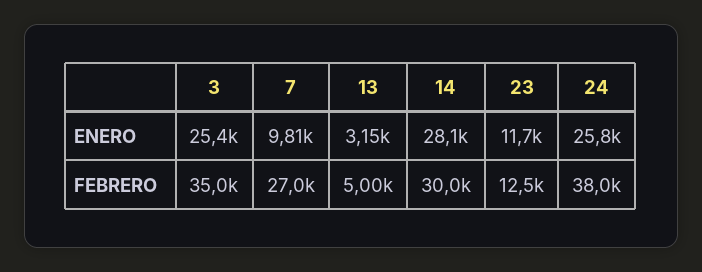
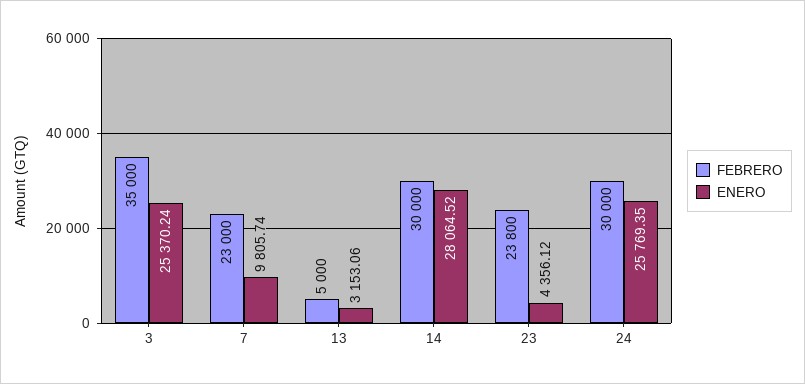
ENERO, 23: 11700 -> 4356.12
FEBRERO, 7: 27000 -> 23000
FEBRERO, 23: 12500 -> 23800
FEBRERO, 24: 38000 -> 30000

